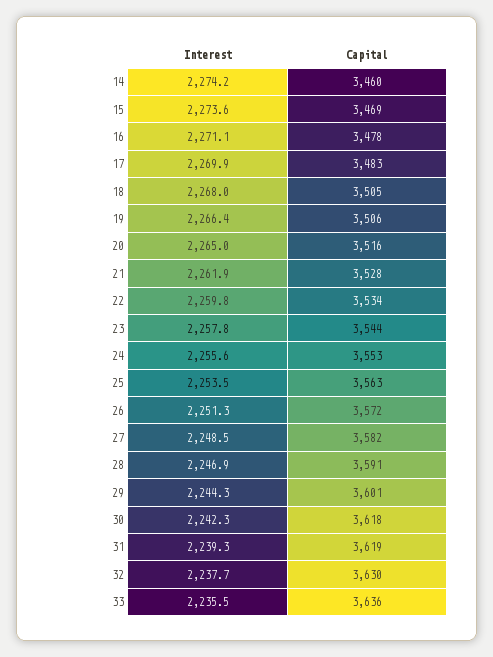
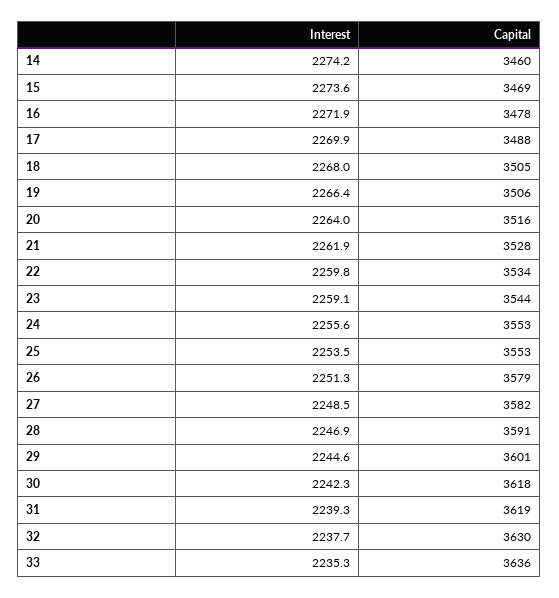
Interest, 16: 2271.1 -> 2271.9
Capital, 17: 3483 -> 3488
Interest, 20: 2265 -> 2264
Interest, 23: 2257.8 -> 2259.1
Capital, 25: 3563 -> 3553
Capital, 26: 3572 -> 3579
Interest, 29: 2244.3 -> 2244.6
Interest, 33: 2235.5 -> 2235.3

